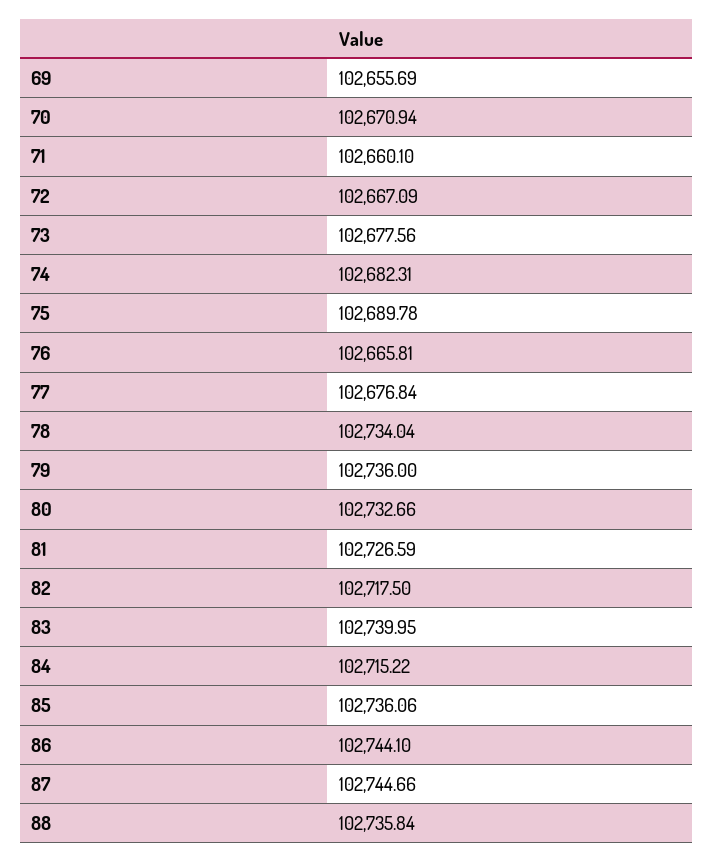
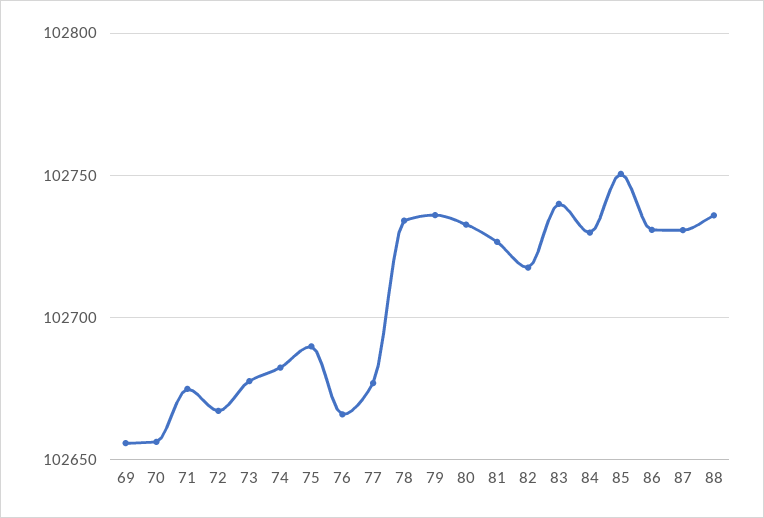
70: 102670.94 -> 102655
71: 102660.1 -> 102675
84: 102715.22 -> 102730
85: 102736.06 -> 102750
86: 102744.1 -> 102730
87: 102744.66 -> 102730

